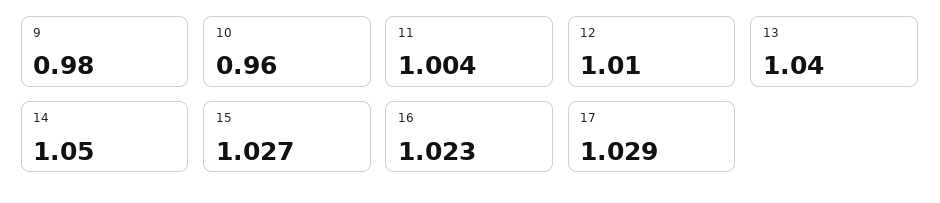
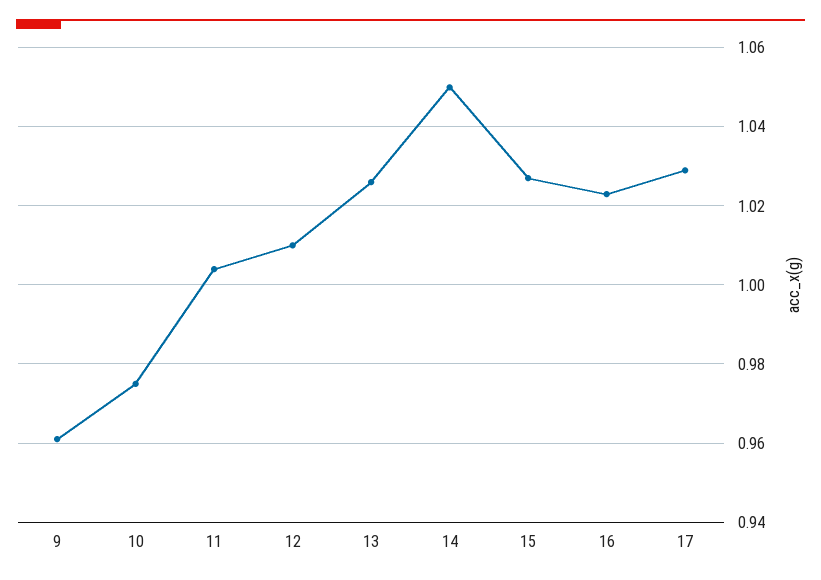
9: 0.98 -> 0.96
10: 0.96 -> 0.975
13: 1.04 -> 1.025

